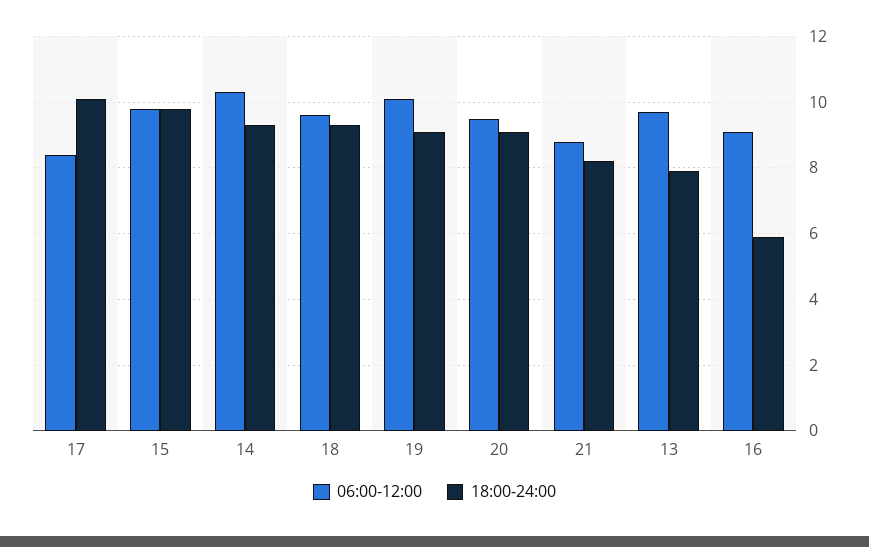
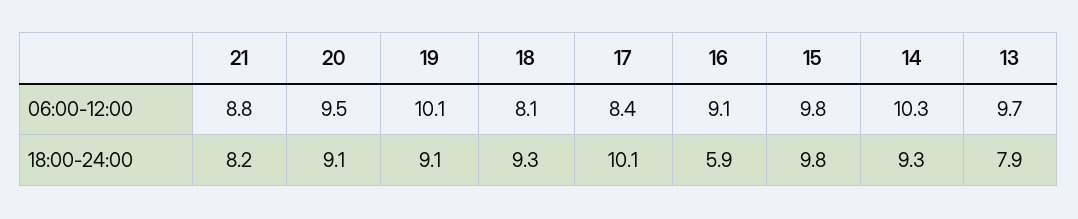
06:00-12:00, 18: 9.5 -> 8.1

